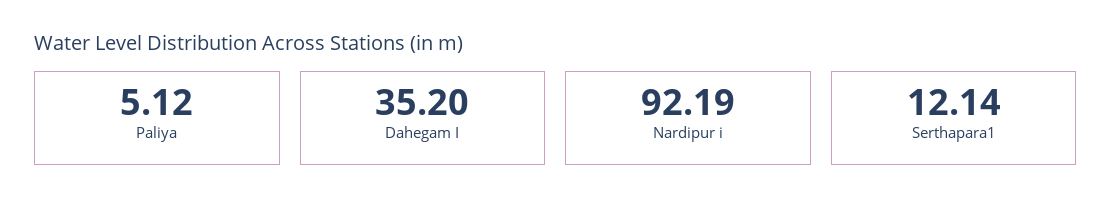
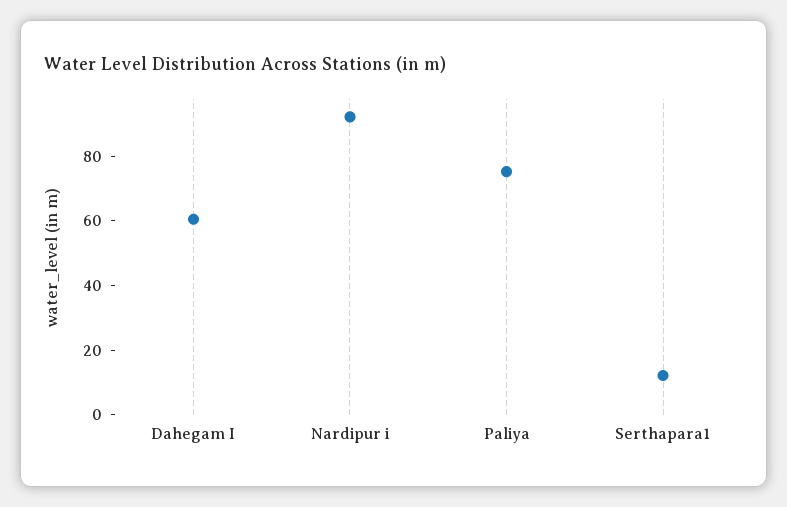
Paliya: 5.12 -> 75
Dahegam I: 35.2 -> 60

